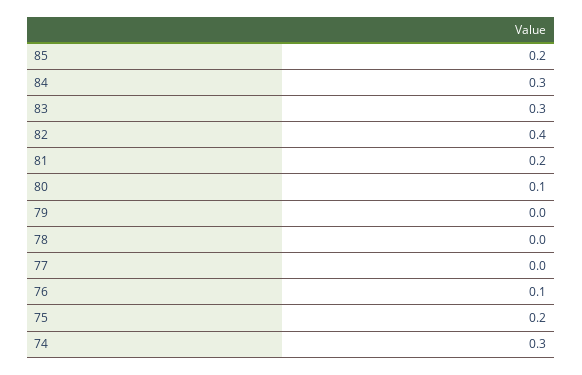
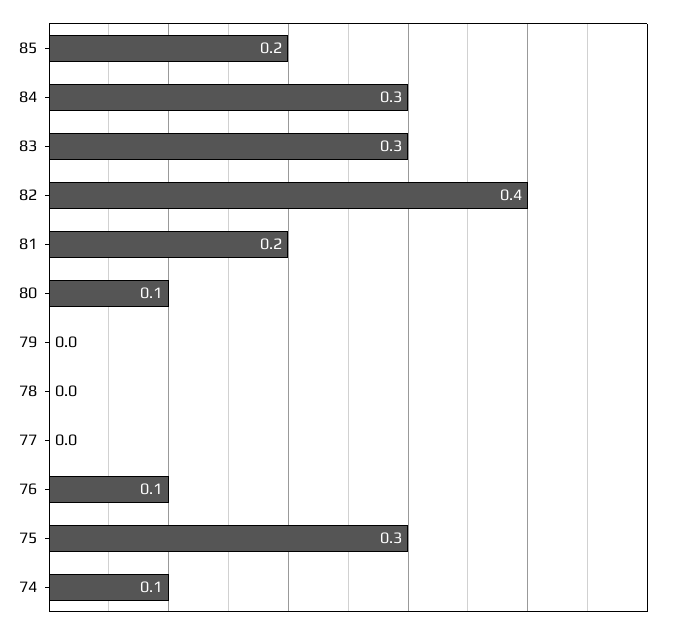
75: 0.2 -> 0.3
74: 0.3 -> 0.1

